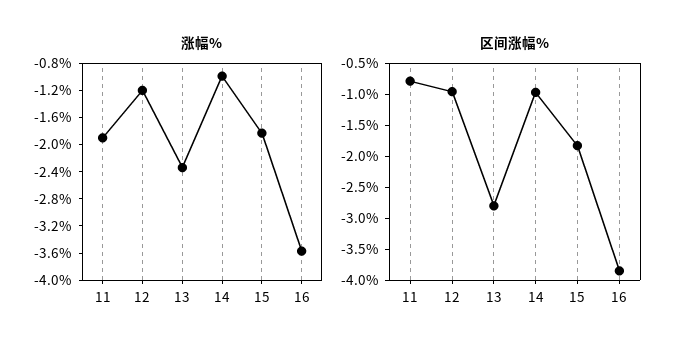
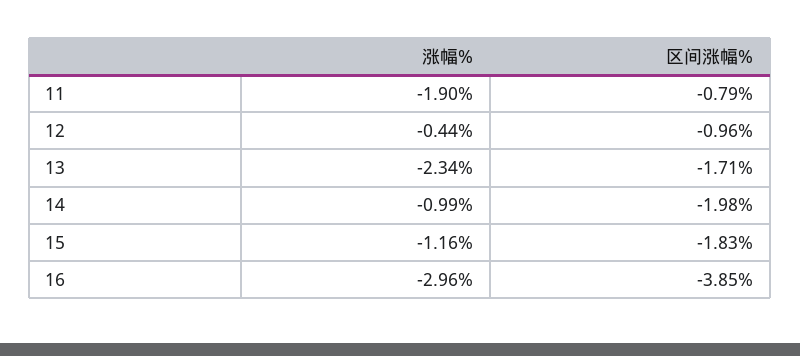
涨幅%, 12: -1.2 -> -0.44
涨幅%, 15: -1.8 -> -1.16
涨幅%, 16: -3.6 -> -2.96
区间涨幅%, 13: -2.75 -> -1.71
区间涨幅%, 14: -1 -> -1.98

